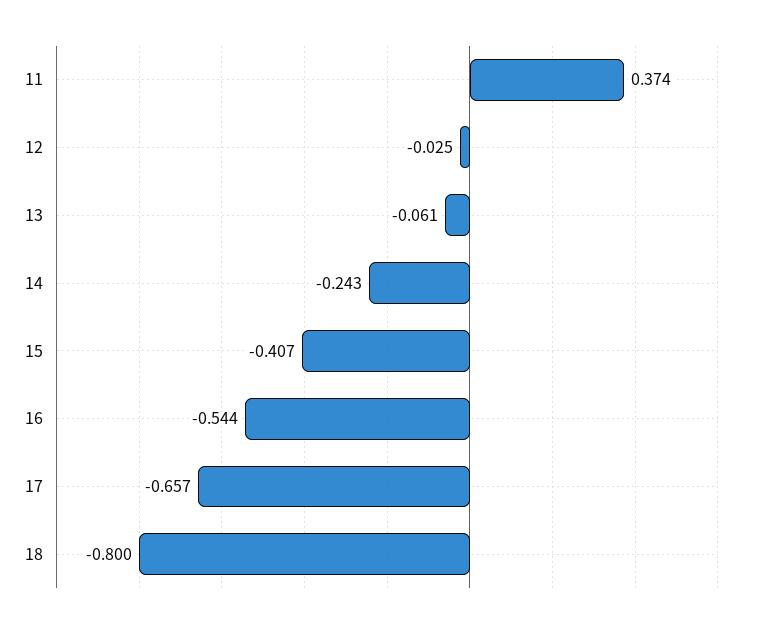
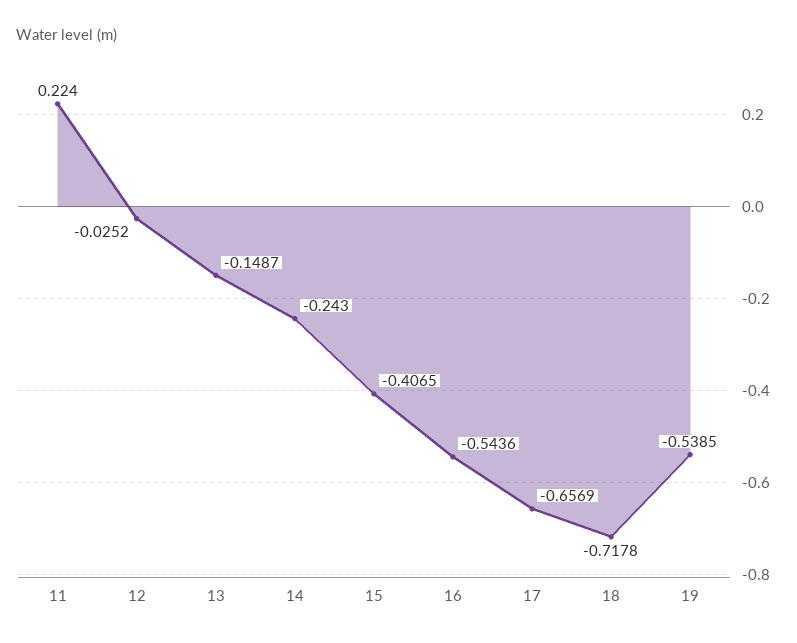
11: 0.374 -> 0.224
13: -0.061 -> -0.1487
18: -0.8 -> -0.7178
19: none -> -0.5385

